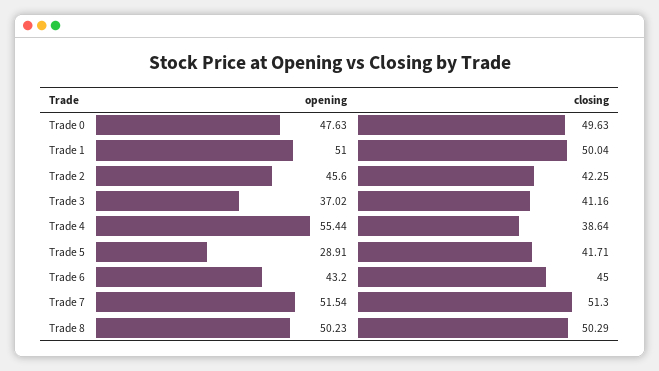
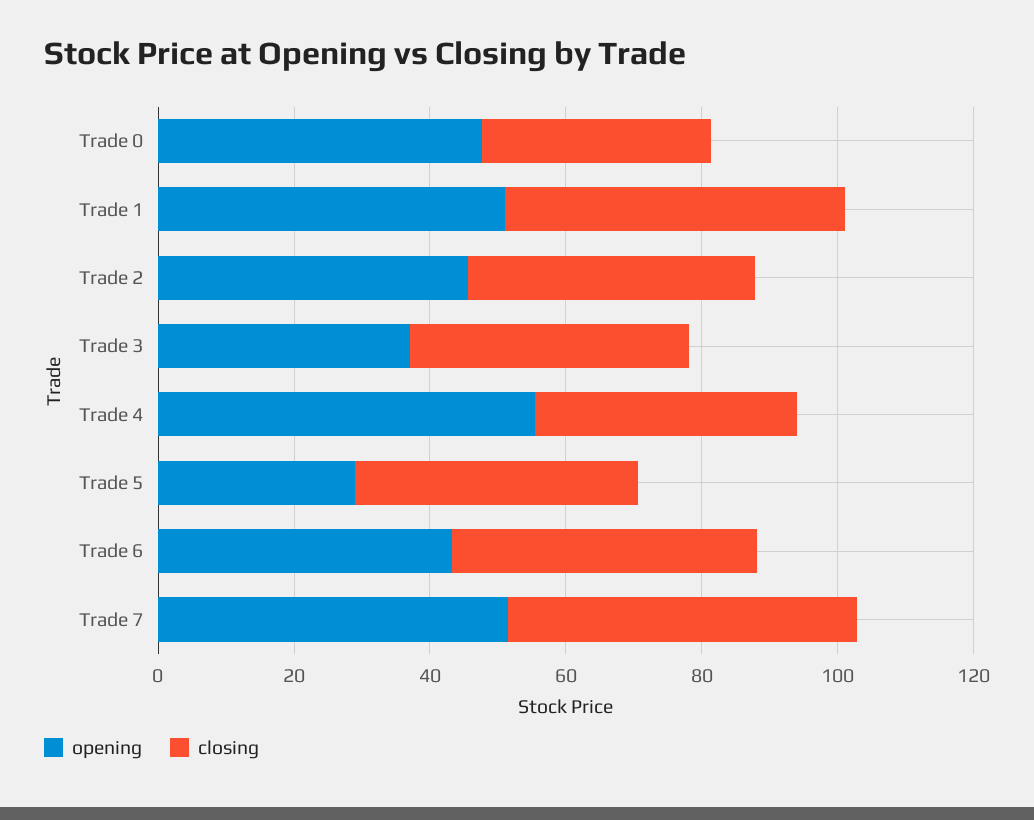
closing, Trade 0: 49.63 -> 35
opening, Trade 8: 50.23 -> none
closing, Trade 8: 50.29 -> none

